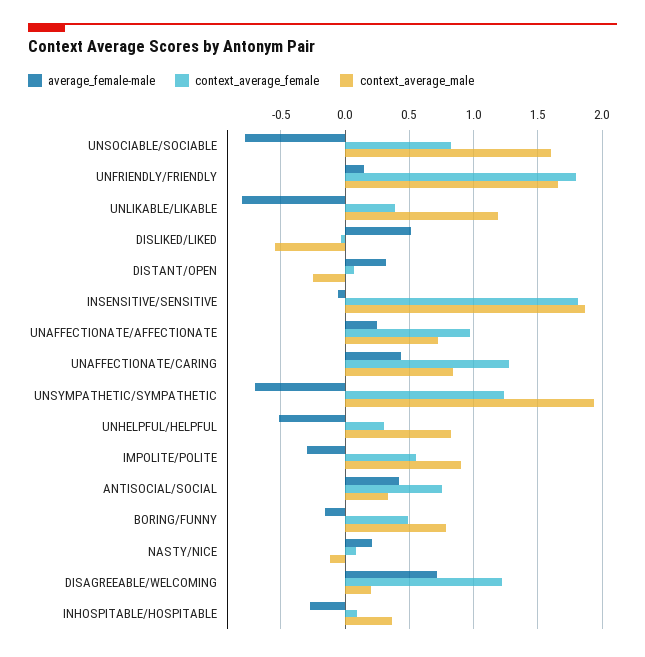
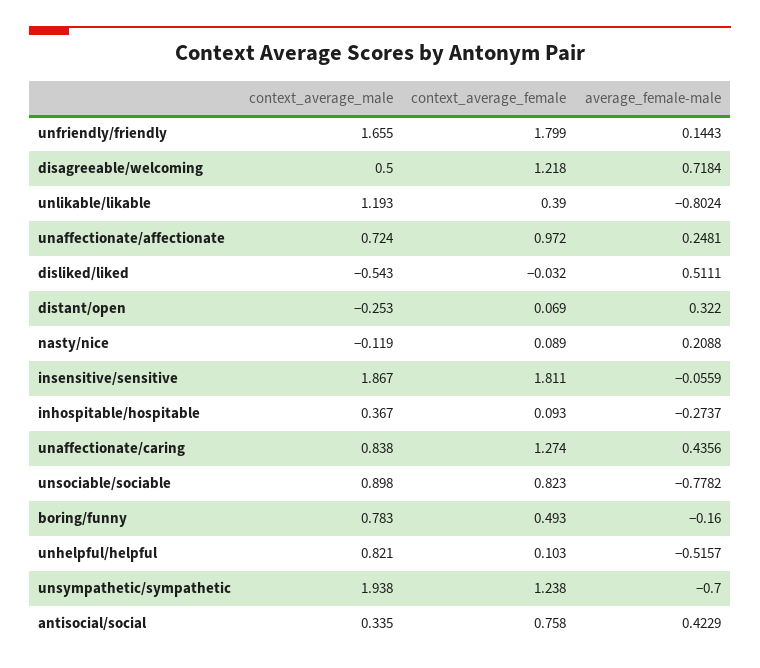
context_average_male, UNSOCIABLE/SOCIABLE: 1.6 -> 0.898
context_average_female, UNHELPFUL/HELPFUL: 0.3 -> 0.103
average_female-male, IMPOLITE/POLITE: -0.3 -> none
context_average_female, IMPOLITE/POLITE: 0.55 -> none
context_average_male, IMPOLITE/POLITE: 0.9 -> none
context_average_male, DISAGREEABLE/WELCOMING: 0.2 -> 0.5

